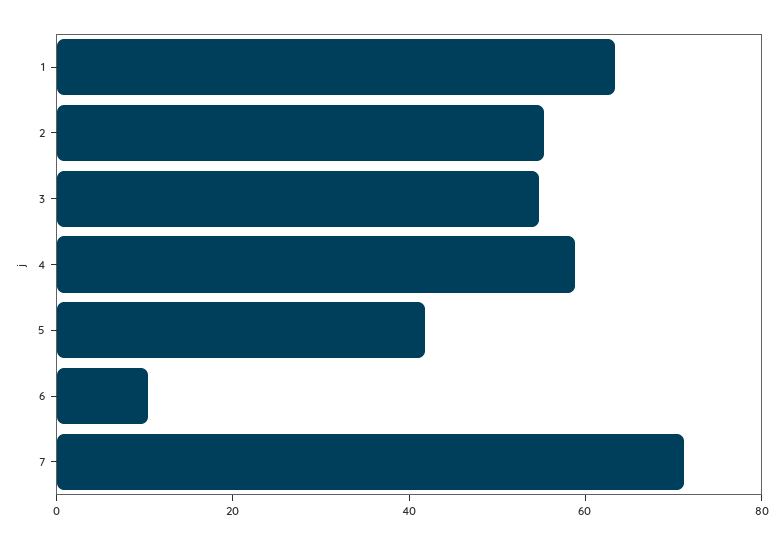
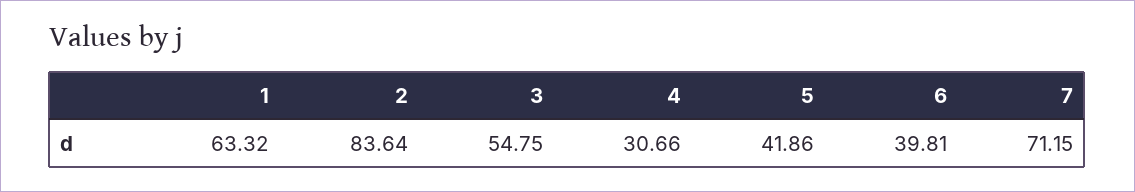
2: 55 -> 83.64
4: 60 -> 30.66
6: 10 -> 39.81

